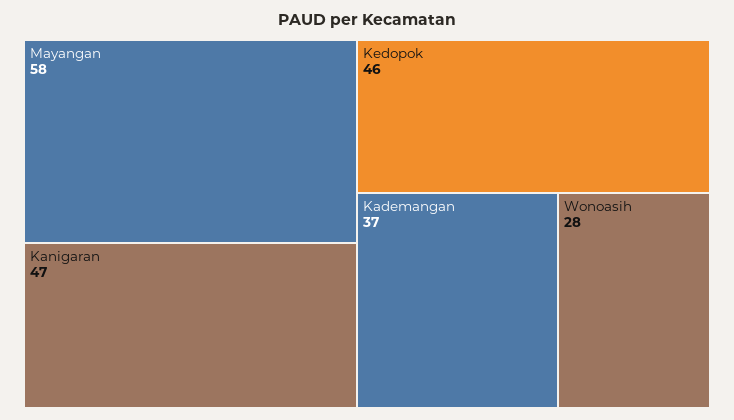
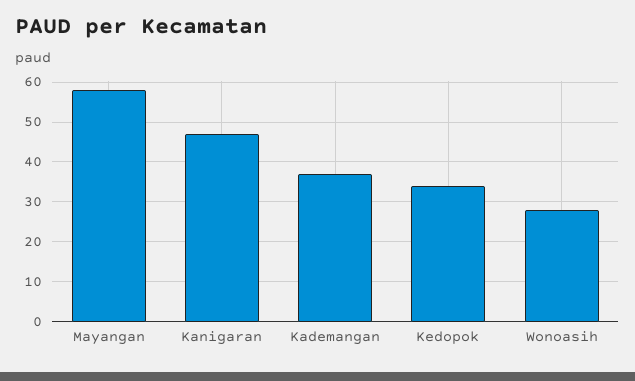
Kedopok: 46 -> 35

